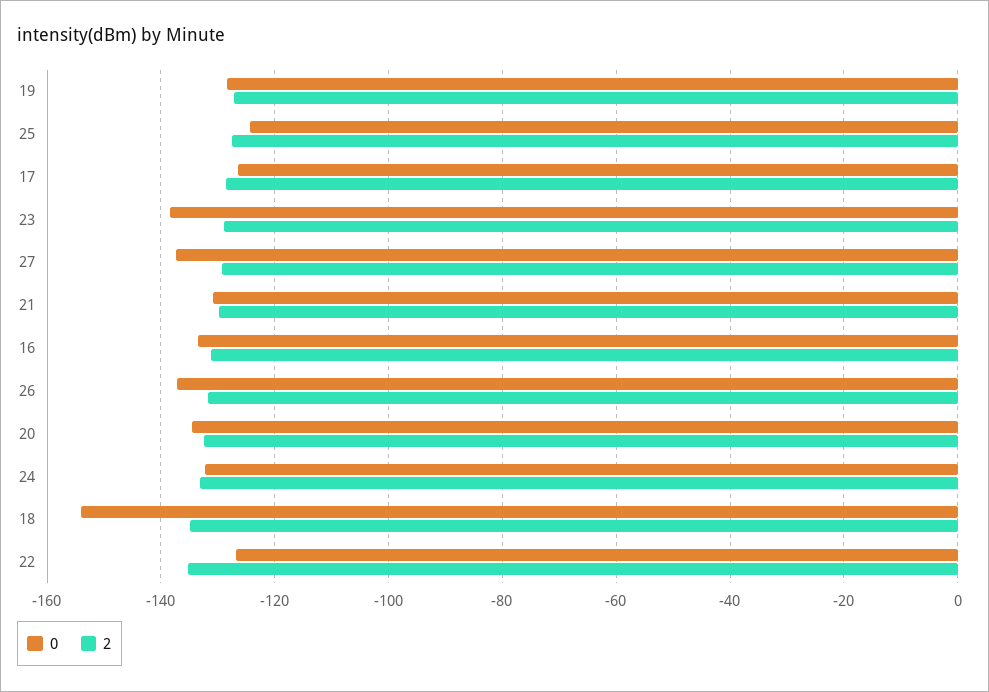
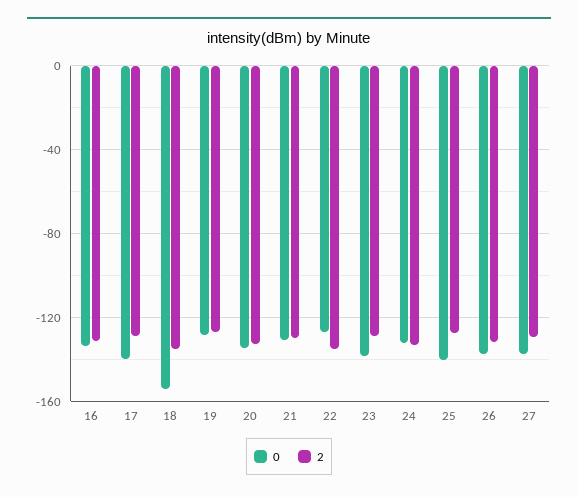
0, 25: -124 -> -140
0, 17: -126 -> -140

